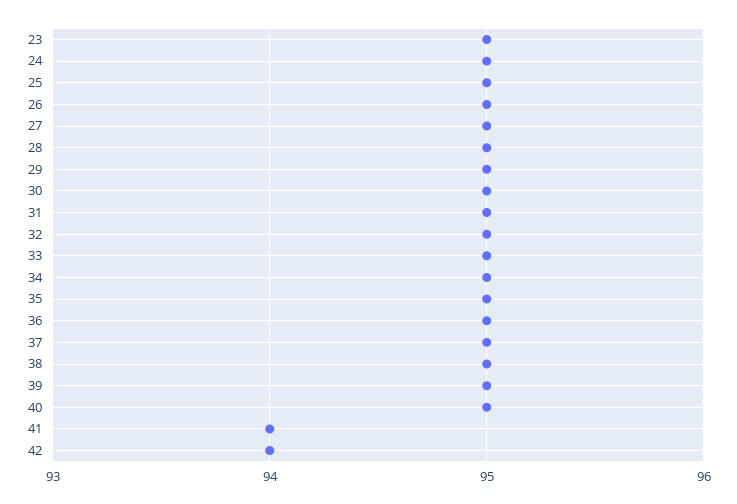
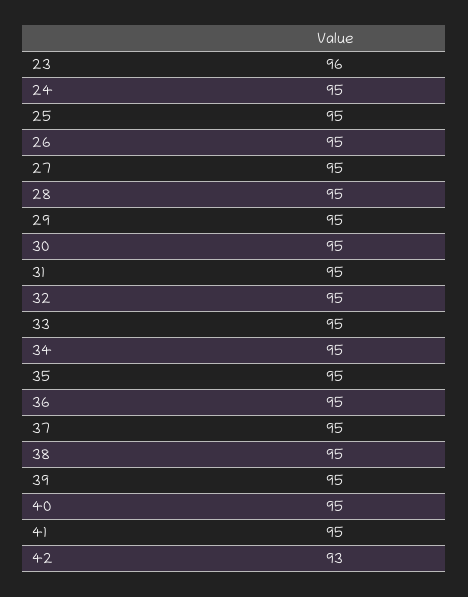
23: 95 -> 96
41: 94 -> 95
42: 94 -> 93

